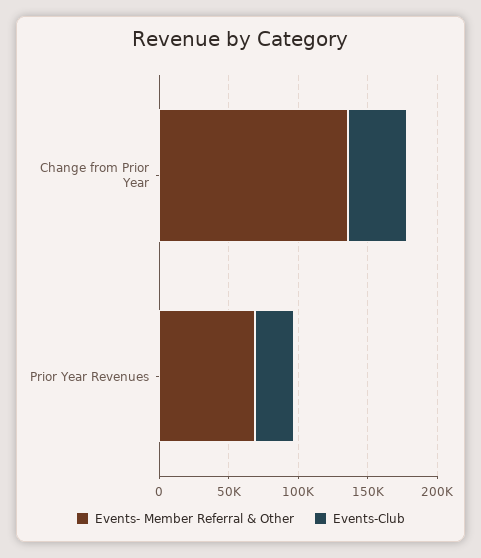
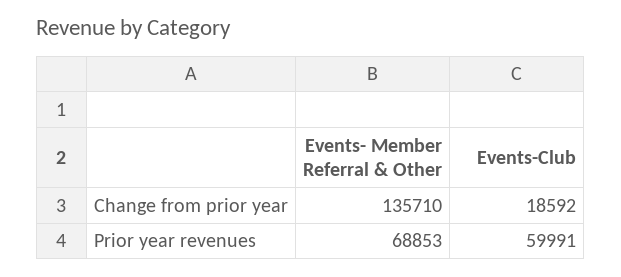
Events-Club, Change from Prior Year: 40000 -> 18592
Events-Club, Prior Year Revenues: 30000 -> 59991

